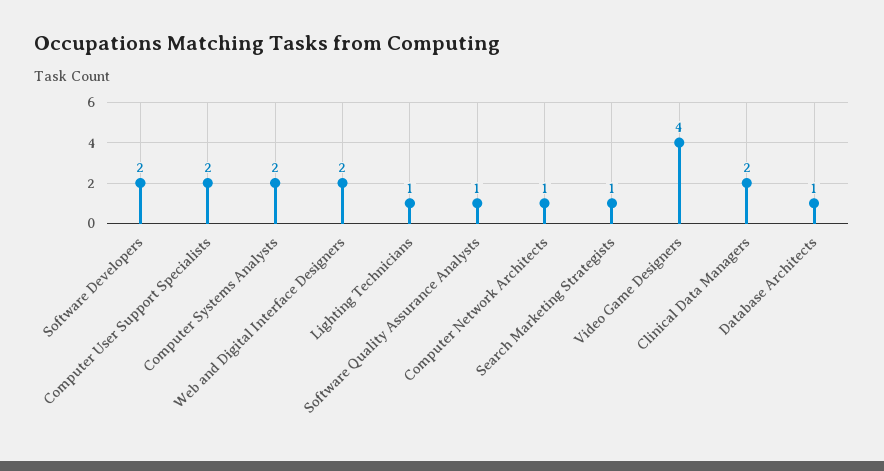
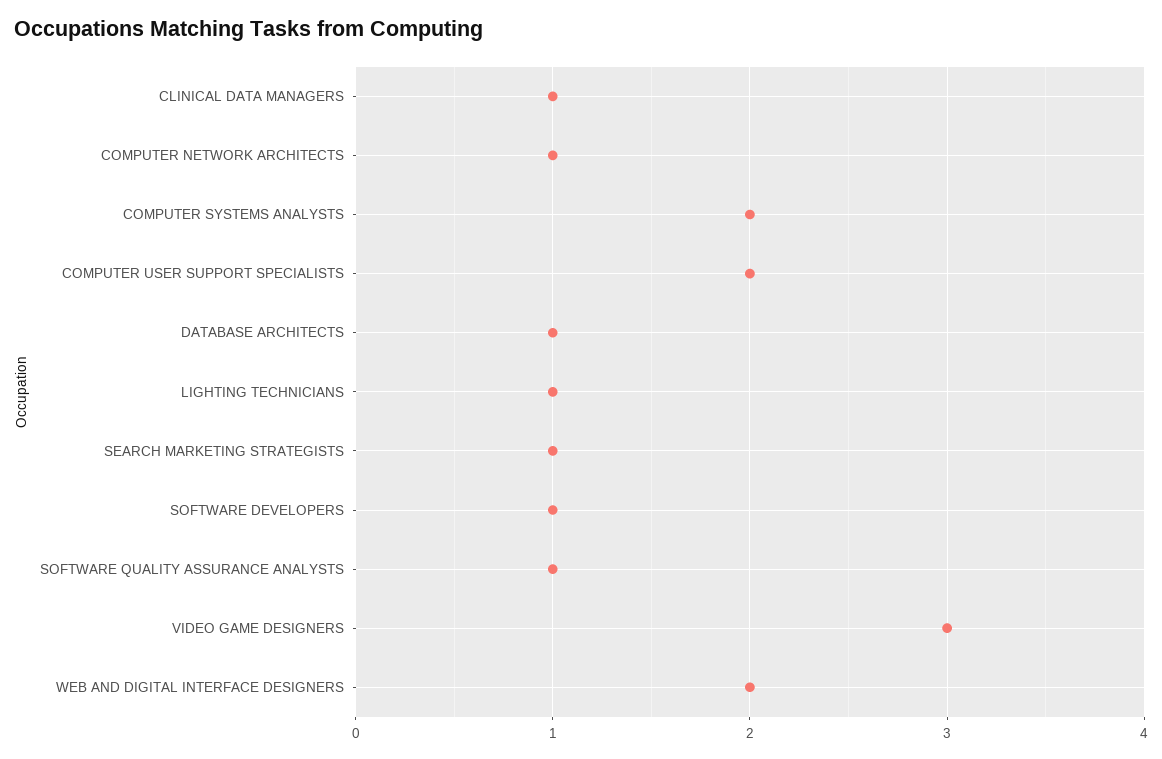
Software Developers: 2 -> 1
Video Game Designers: 4 -> 3
Clinical Data Managers: 2 -> 1

